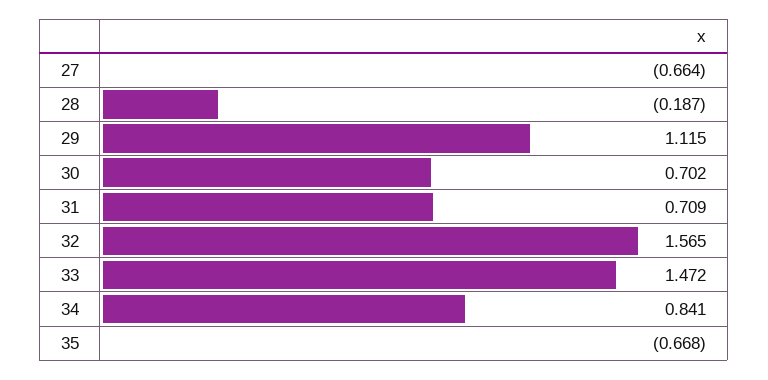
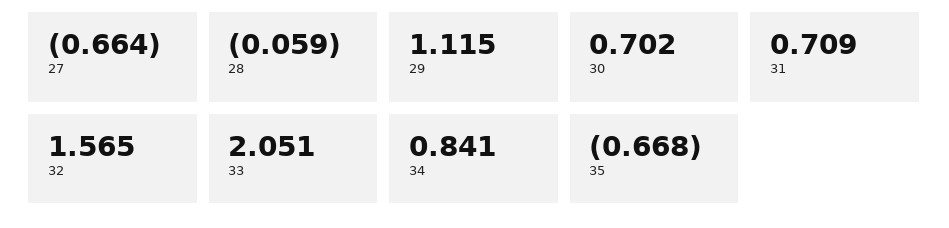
28: -0.187 -> -0.059
33: 1.472 -> 2.051

